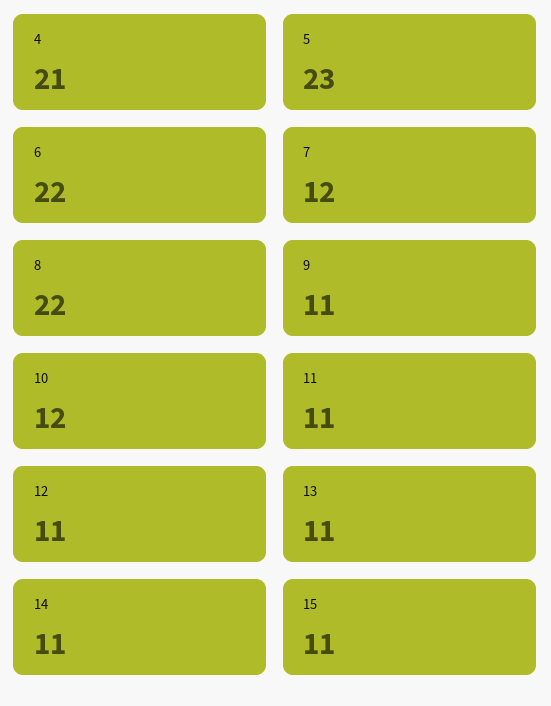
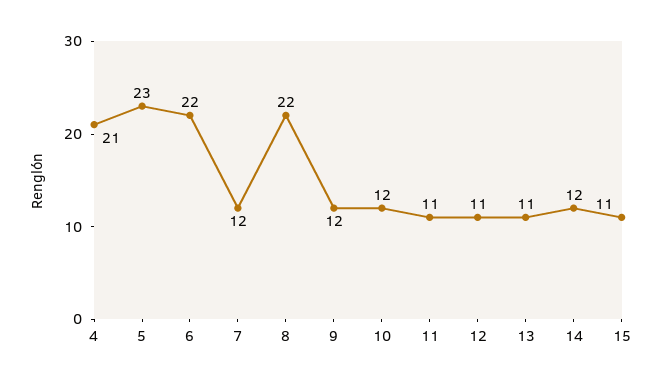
9: 11 -> 12
14: 11 -> 12

